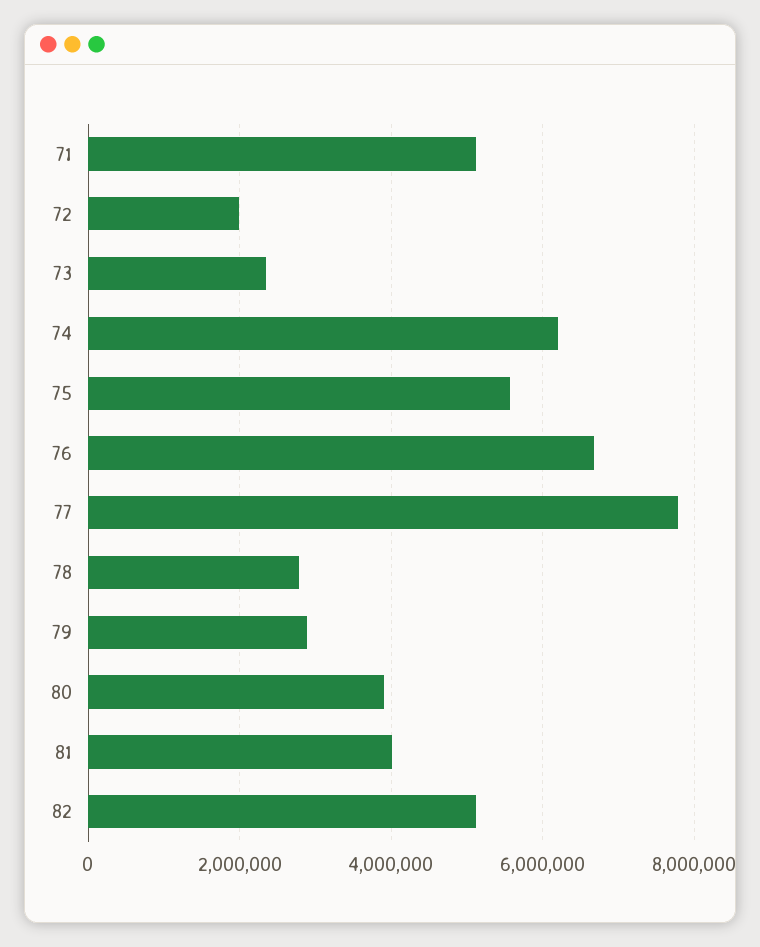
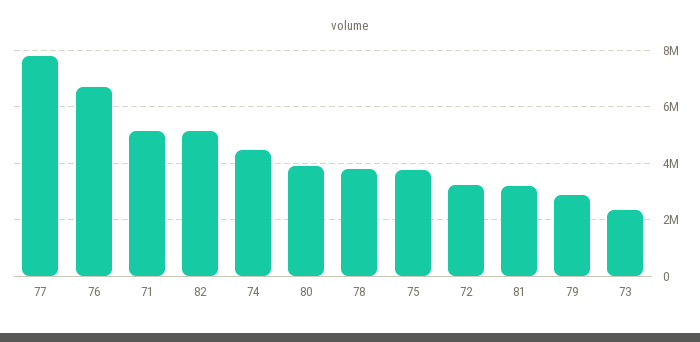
72: 2000000 -> 3250000
74: 6200000 -> 4500000
75: 5600000 -> 3750000
78: 2800000 -> 3750000
81: 4000000 -> 3250000

